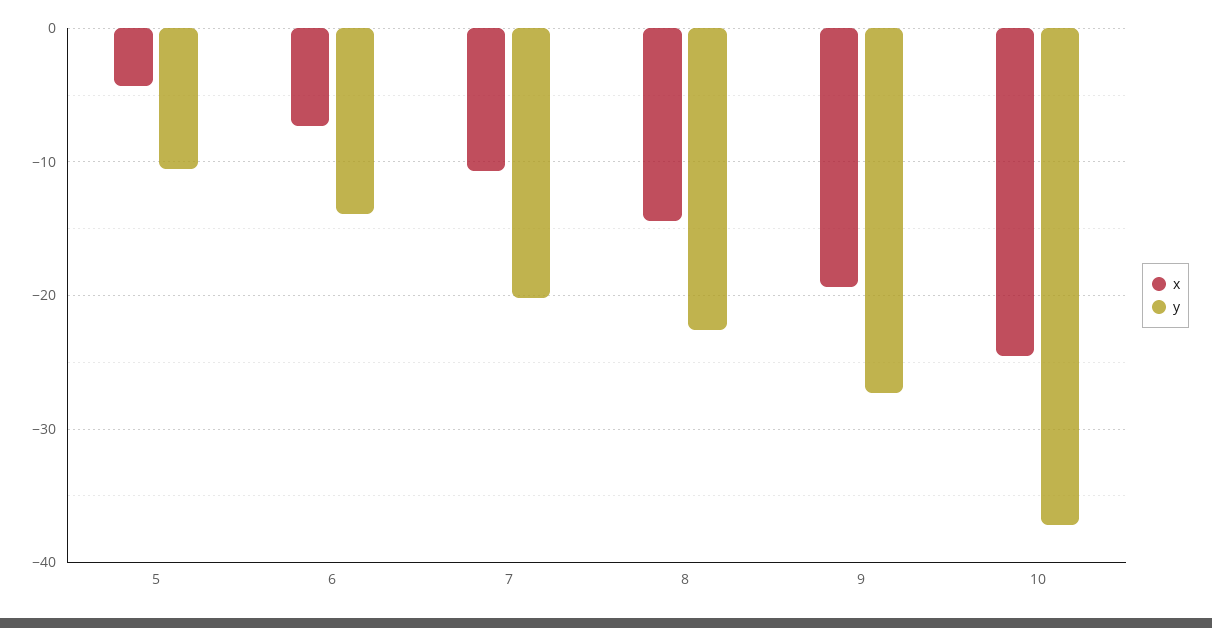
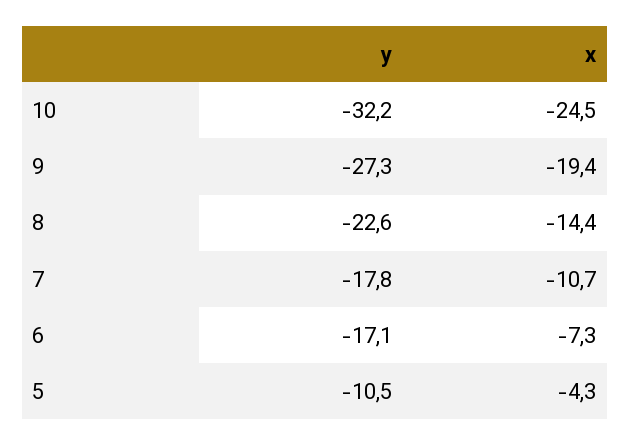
y, 6: -14 -> -17.1
y, 7: -20 -> -17.8
y, 10: -37 -> -32.2

